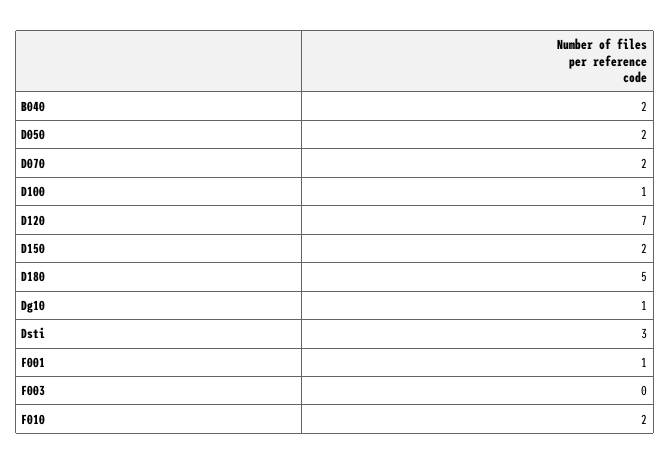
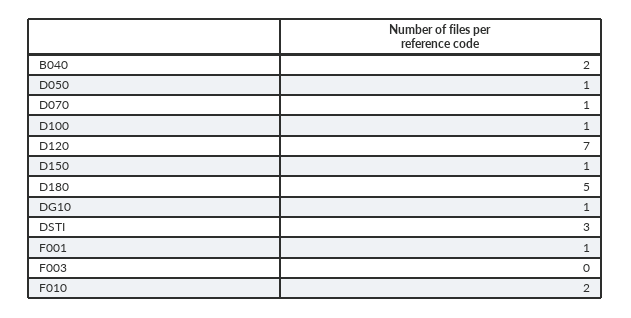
D050: 2 -> 1
D070: 2 -> 1
D150: 2 -> 1

